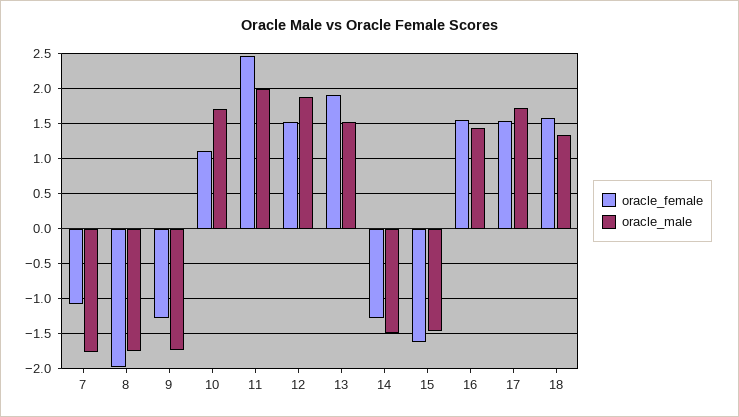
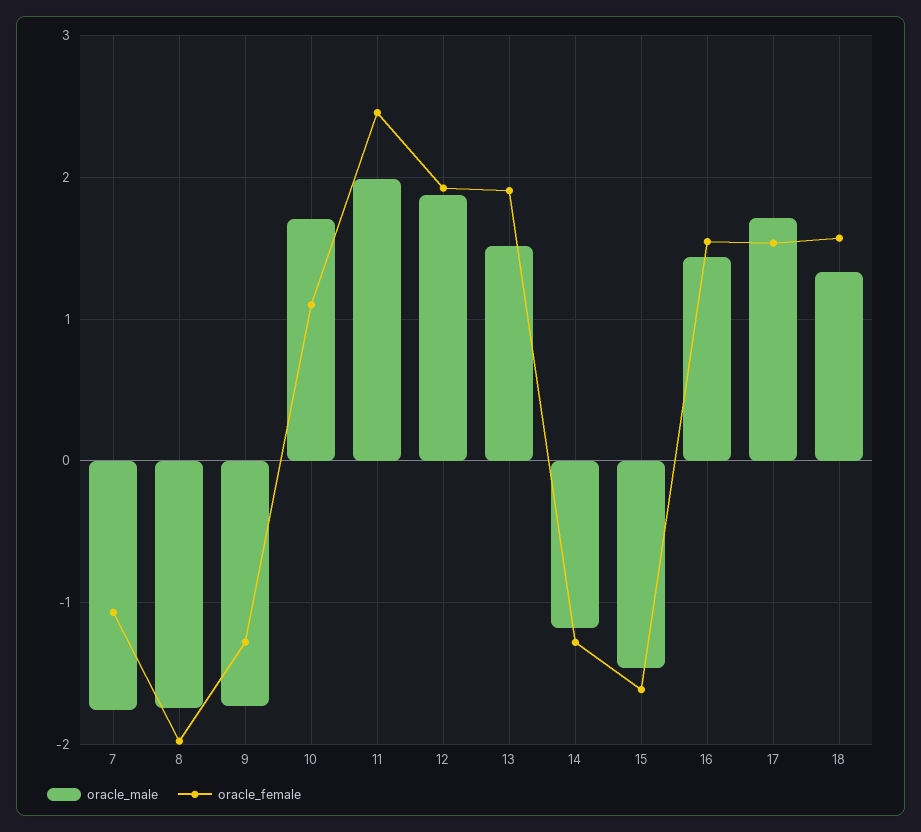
oracle_female, 12: 1.5 -> 1.9
oracle_male, 14: -1.5 -> -1.2

